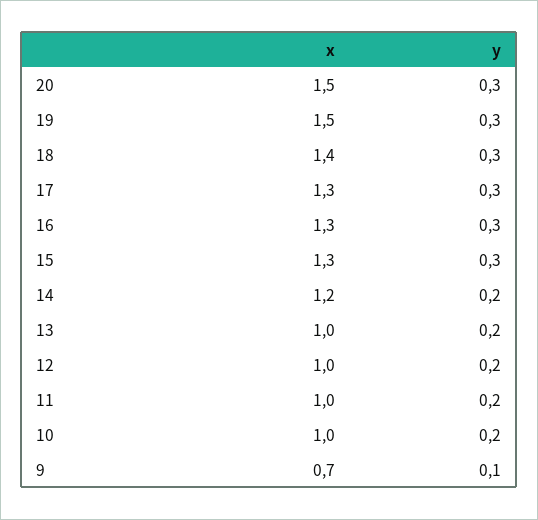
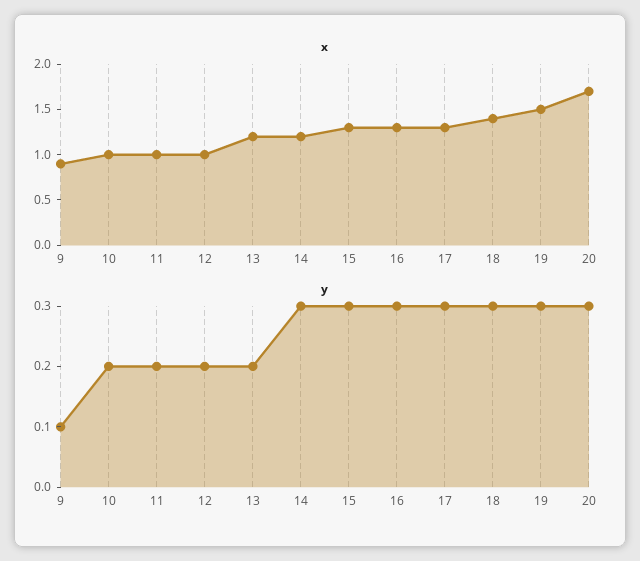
x, 20: 1.5 -> 1.7
y, 14: 0.2 -> 0.3
x, 13: 1 -> 1.2
x, 9: 0.7 -> 0.9

